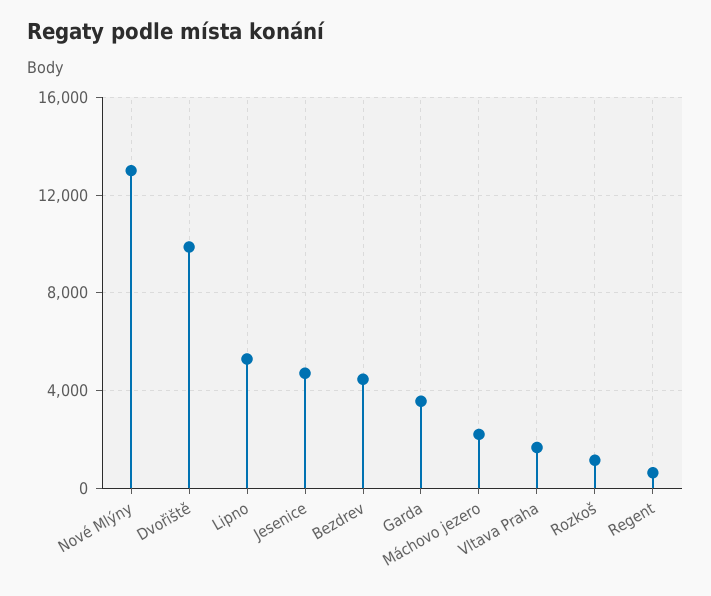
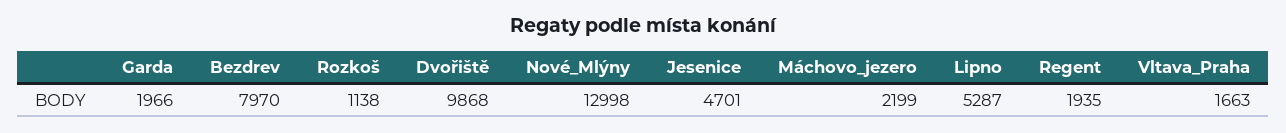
Bezdrev: 4500 -> 7970
Garda: 3500 -> 1966
Regent: 500 -> 1935

